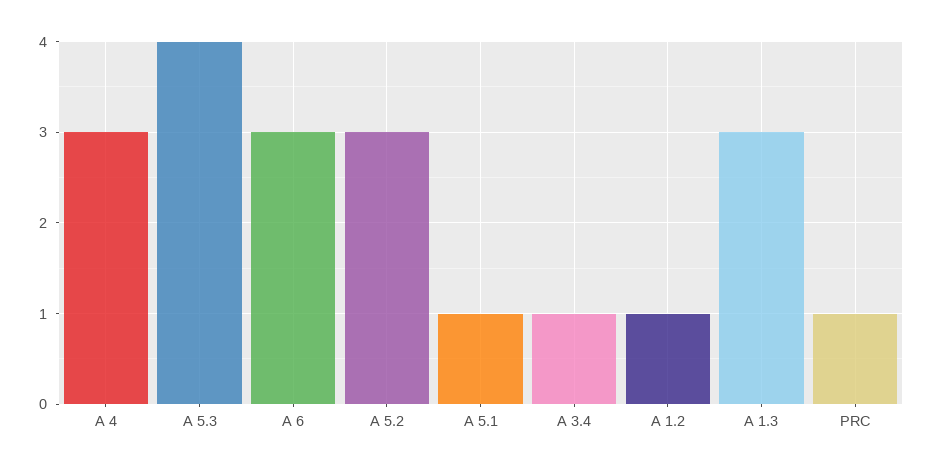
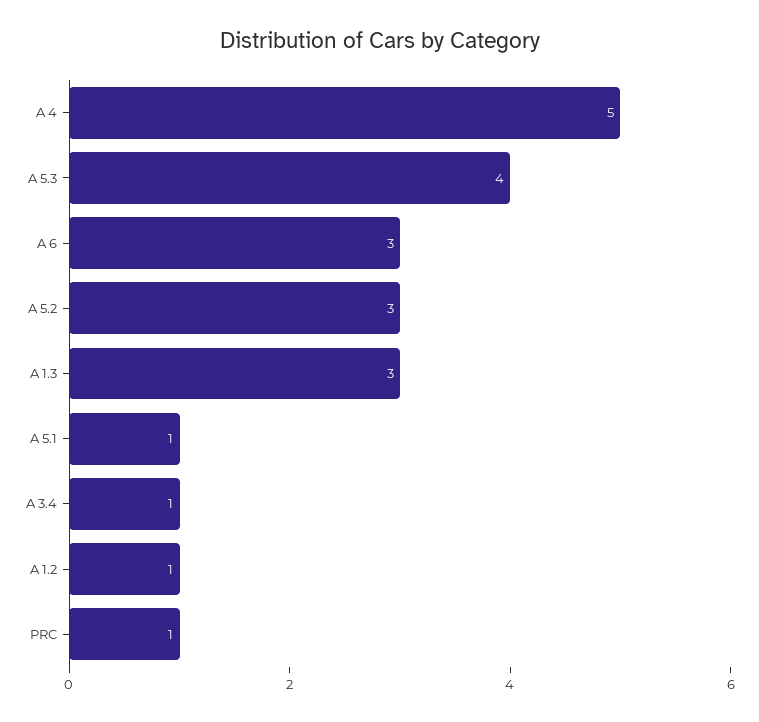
A 4: 3 -> 5

